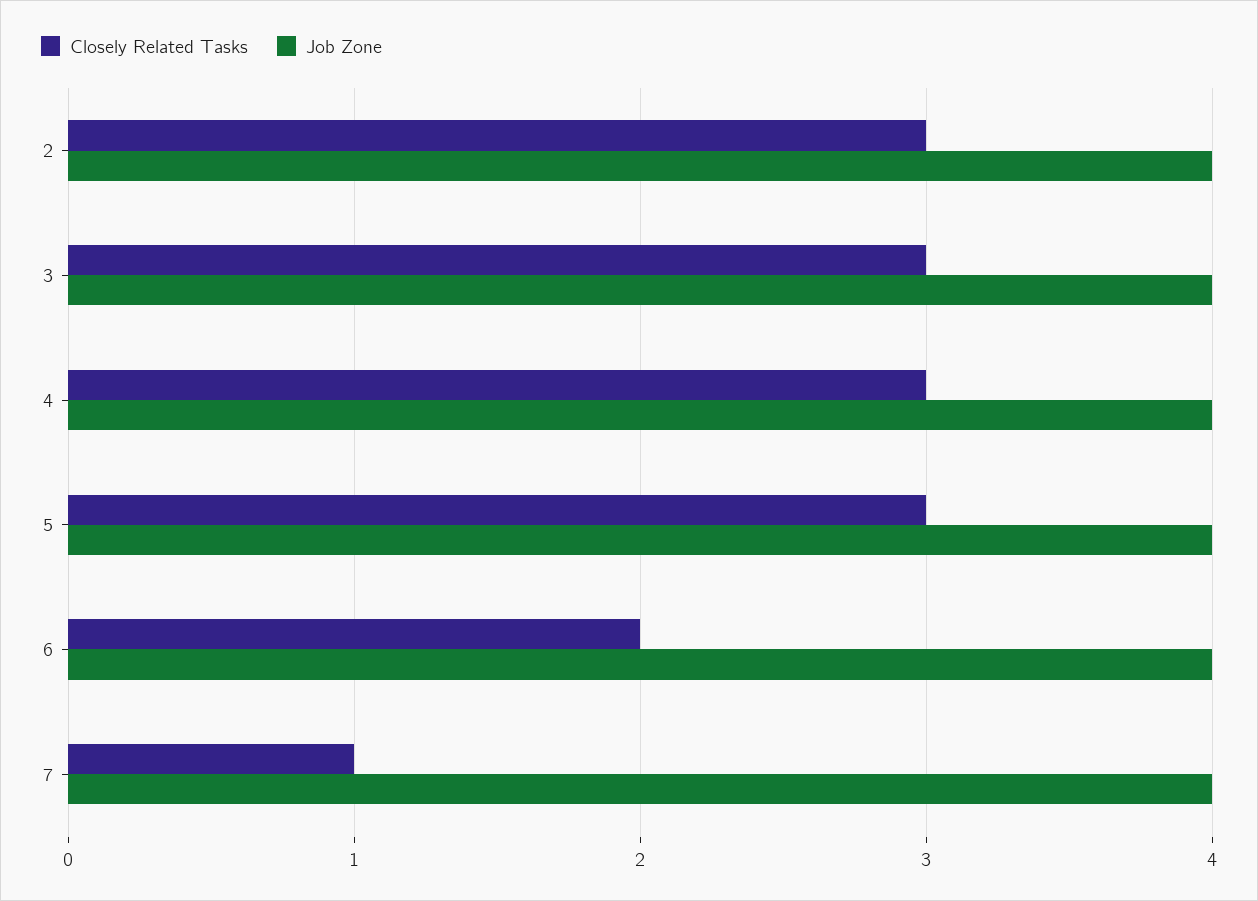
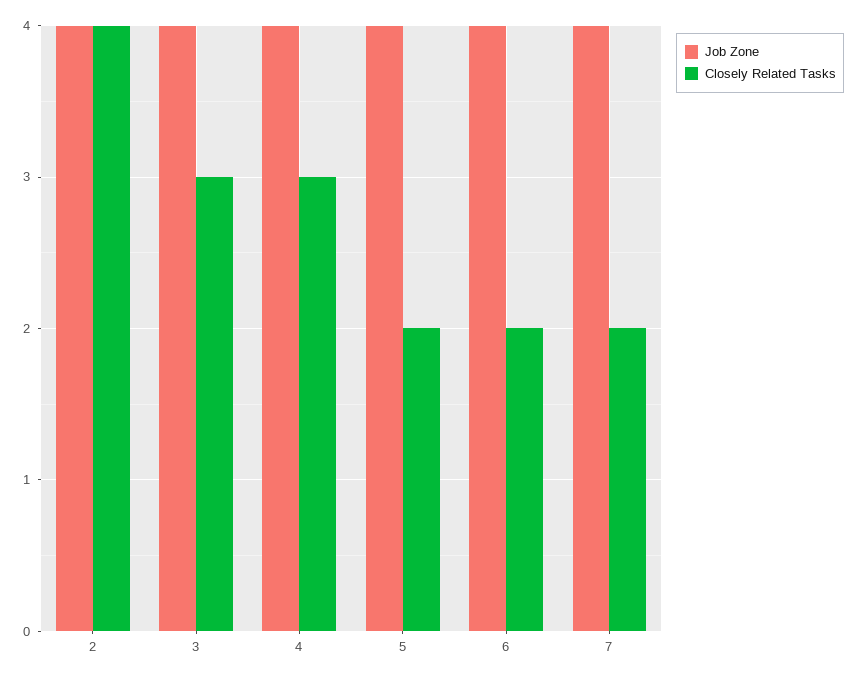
Closely Related Tasks, 2: 3 -> 4
Closely Related Tasks, 5: 3 -> 2
Closely Related Tasks, 7: 1 -> 2

